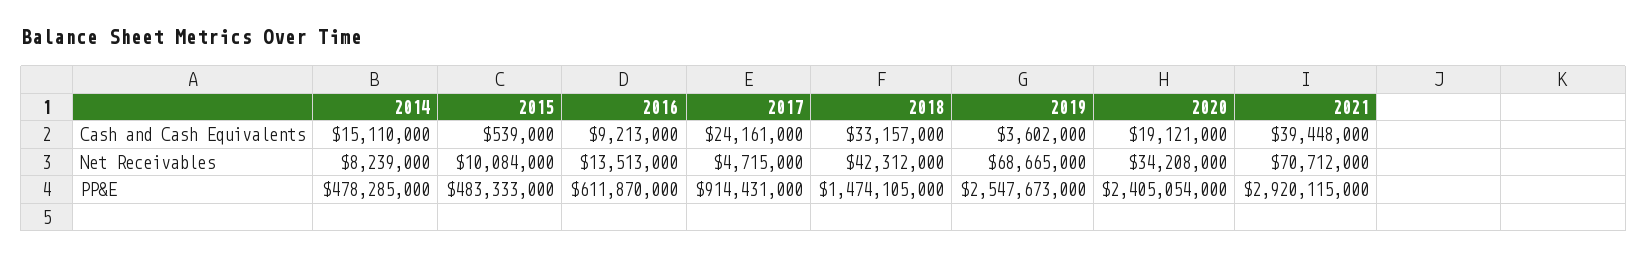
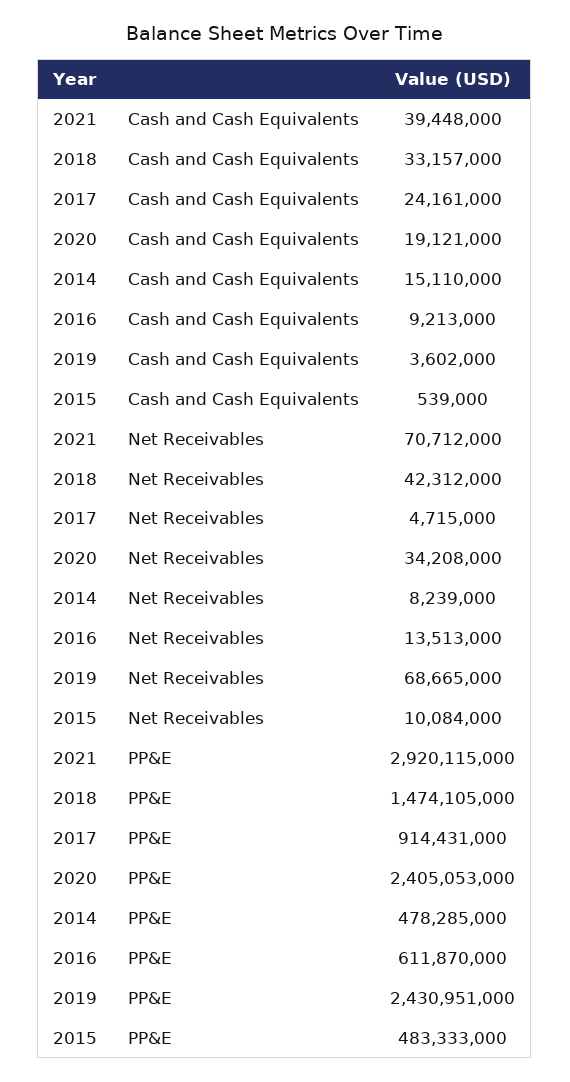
2019, PP&E: 2547673000 -> 2430951000
2020, PP&E: 2405054000 -> 2405053000

